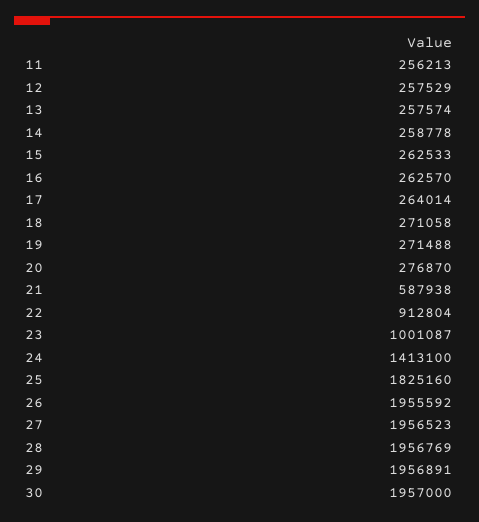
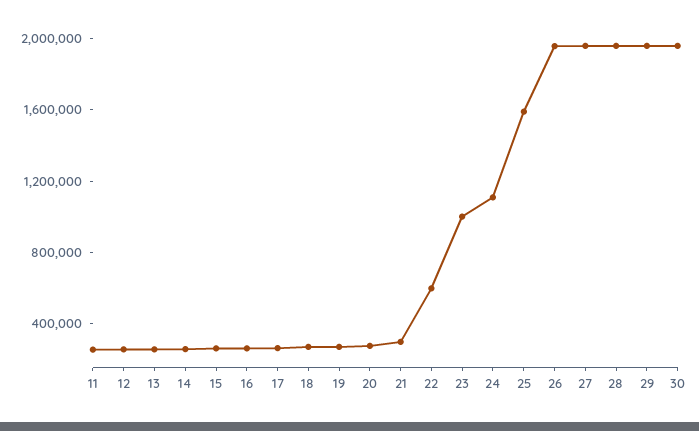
21: 587938 -> 300000
22: 912804 -> 600000
24: 1413100 -> 1100000
25: 1825160 -> 1600000

